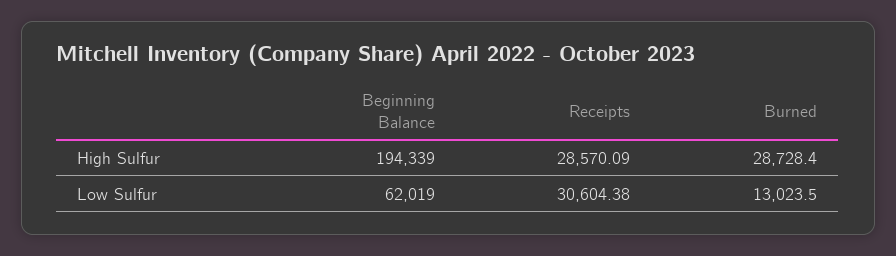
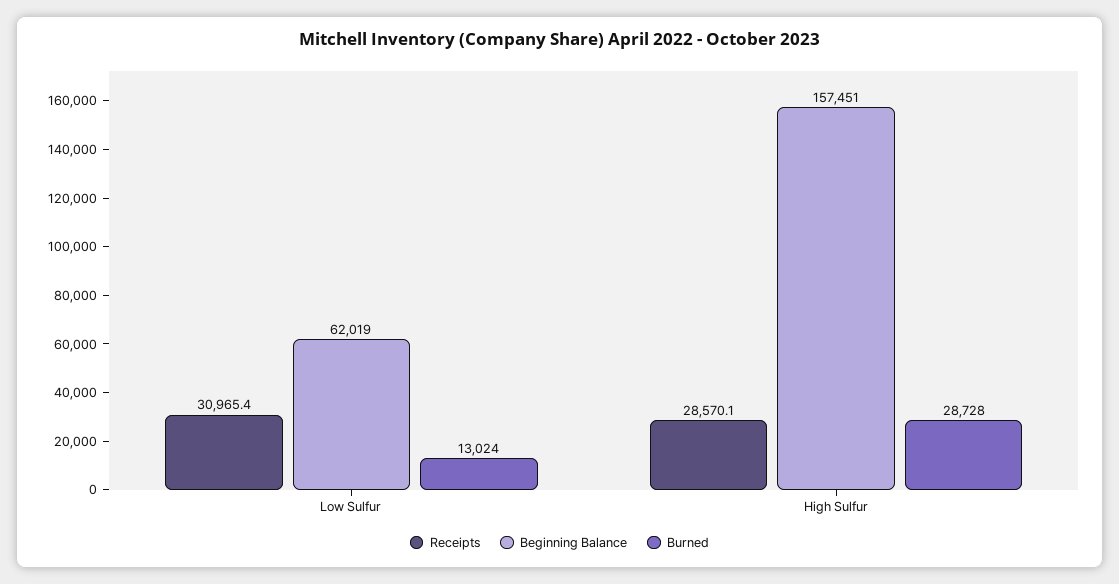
Beginning Balance, High Sulfur: 194339 -> 157451
Receipts, Low Sulfur: 30604.38 -> 30965.4

